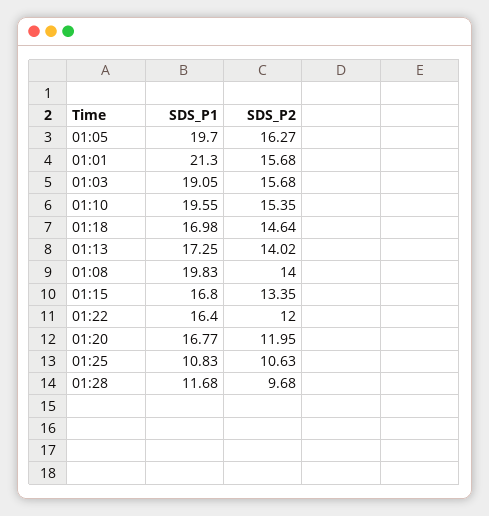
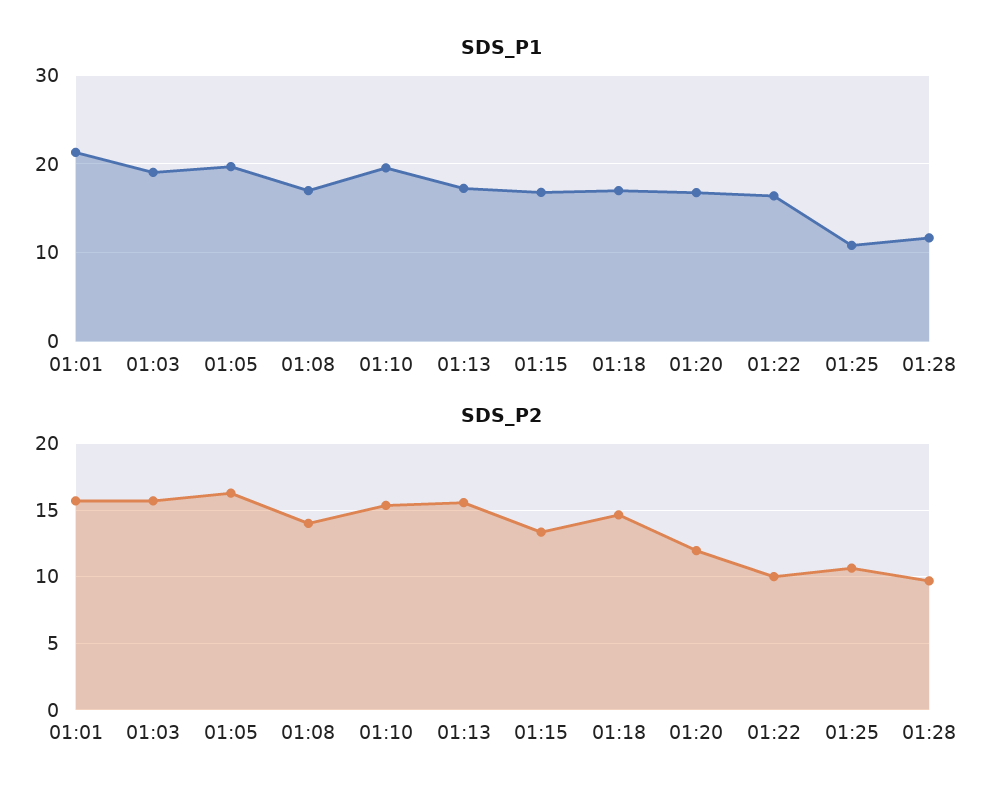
SDS_P2, 01:13: 14.02 -> 15.5
SDS_P1, 01:08: 19.83 -> 17
SDS_P2, 01:22: 12 -> 10

